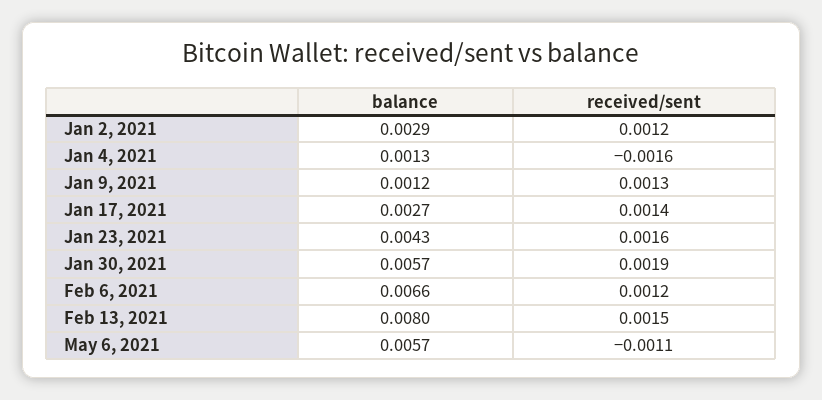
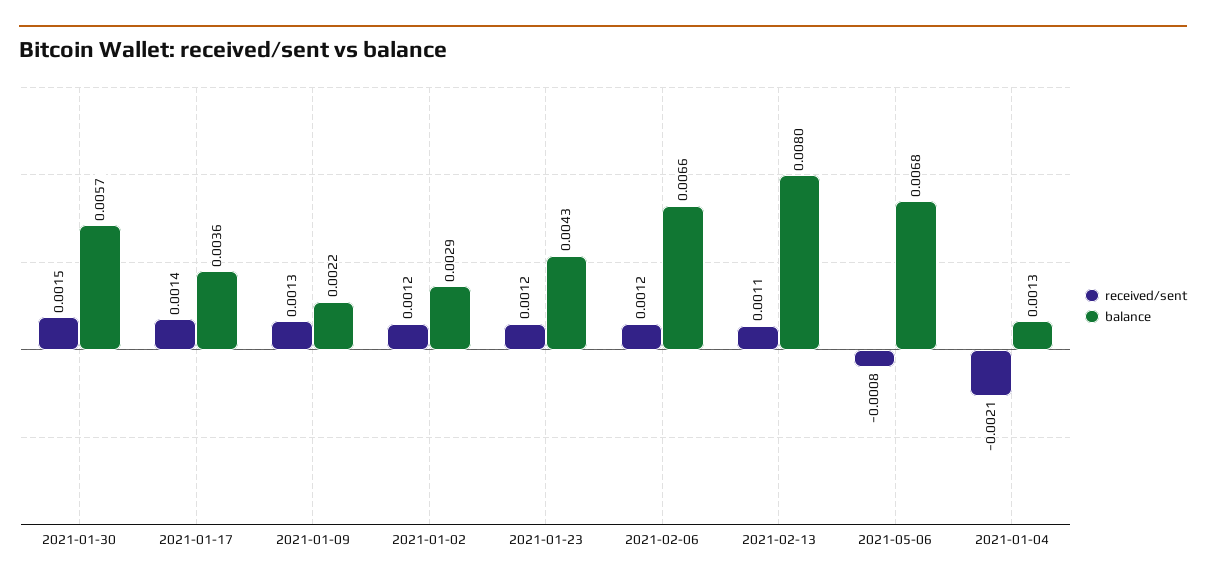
received/sent, Jan 4, 2021: -0.0016 -> -0.0021
balance, Jan 9, 2021: 0.0012 -> 0.0022
balance, Jan 17, 2021: 0.0027 -> 0.0036
received/sent, Jan 23, 2021: 0.0016 -> 0.0012
received/sent, Jan 30, 2021: 0.0019 -> 0.0015
received/sent, Feb 13, 2021: 0.0015 -> 0.0011
balance, May 6, 2021: 0.0057 -> 0.0068
received/sent, May 6, 2021: -0.0011 -> -0.0008

